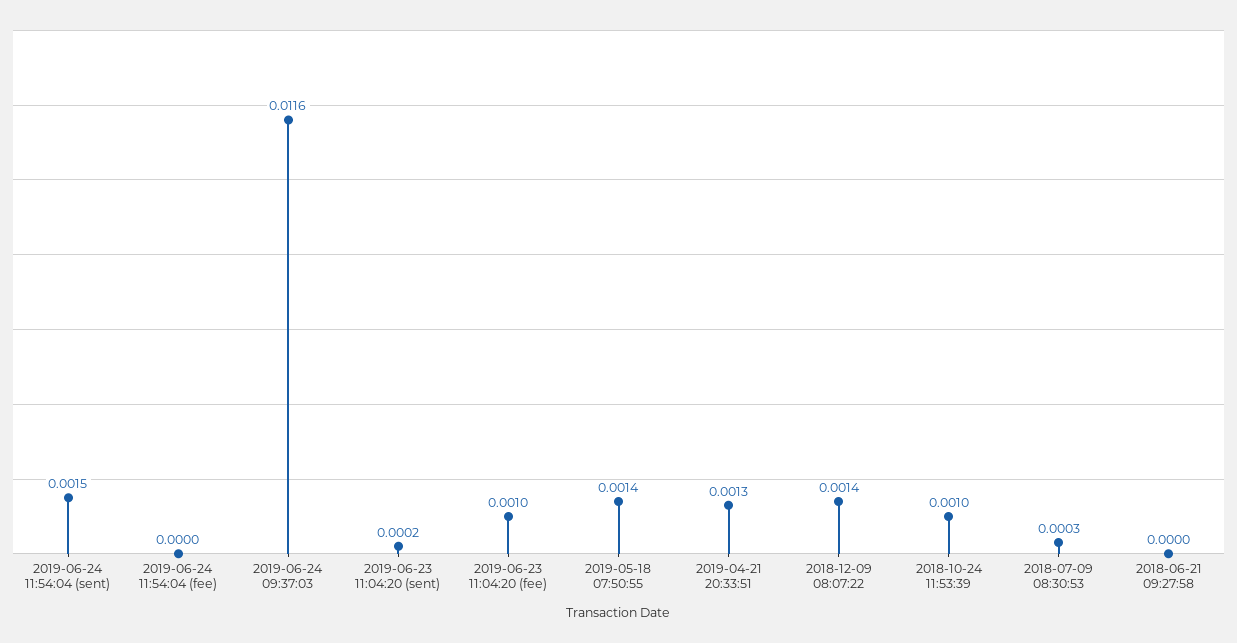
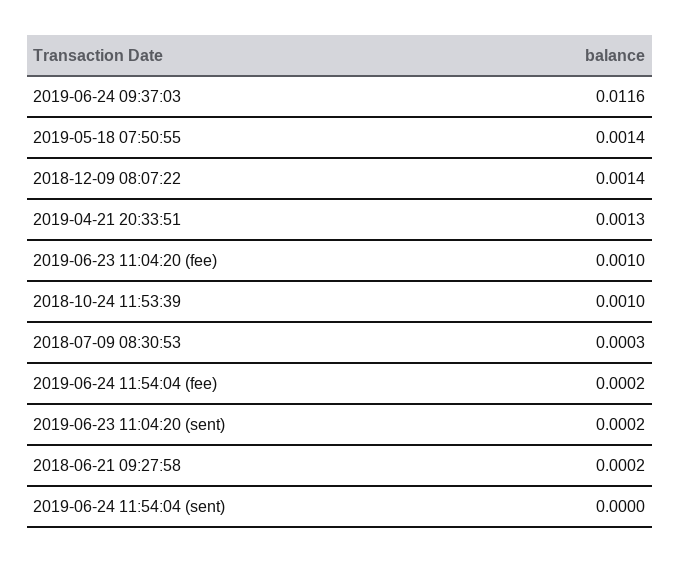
2019-06-24 11:54:04 (sent): 0.0015 -> 0
2019-06-24 11:54:04 (fee): 0 -> 0.0002
2018-06-21 09:27:58: 0 -> 0.0002

